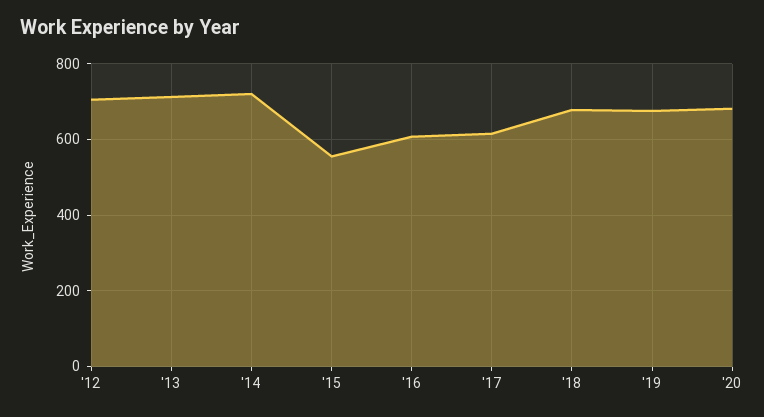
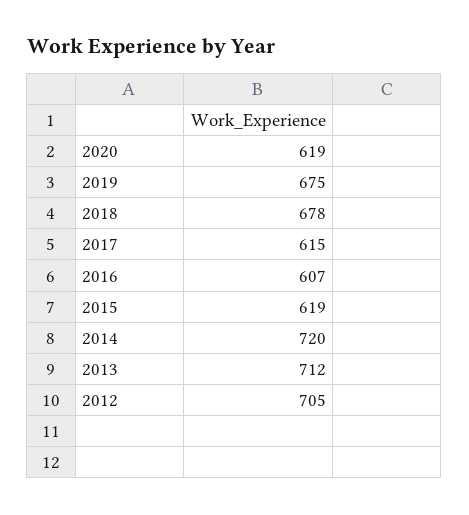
'15: 560 -> 619
'20: 680 -> 619

